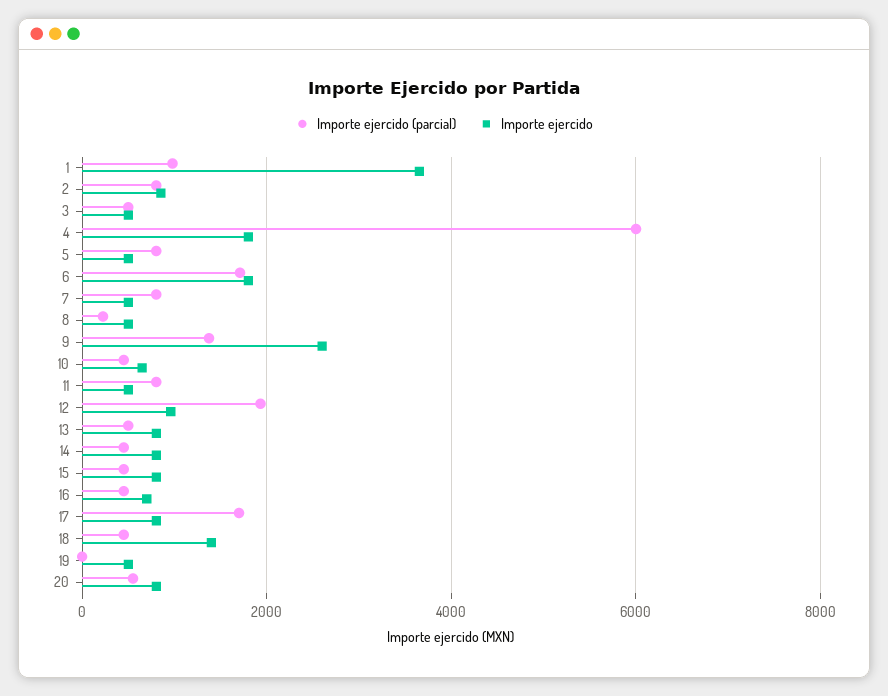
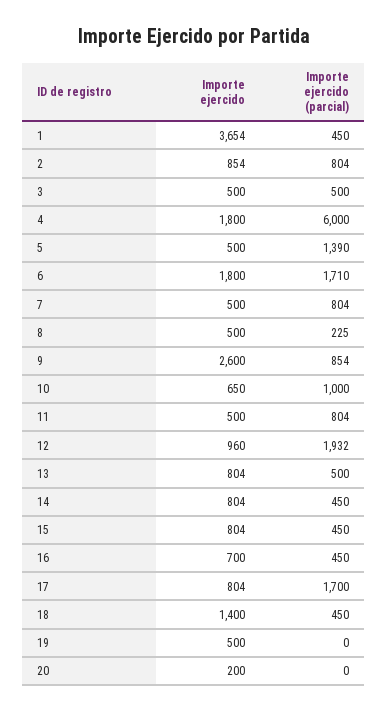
Importe ejercido (parcial), 1: 1000 -> 450
Importe ejercido (parcial), 5: 800 -> 1390
Importe ejercido (parcial), 9: 1400 -> 854
Importe ejercido (parcial), 10: 400 -> 1000
Importe ejercido (parcial), 20: 600 -> 0
Importe ejercido, 20: 800 -> 200

